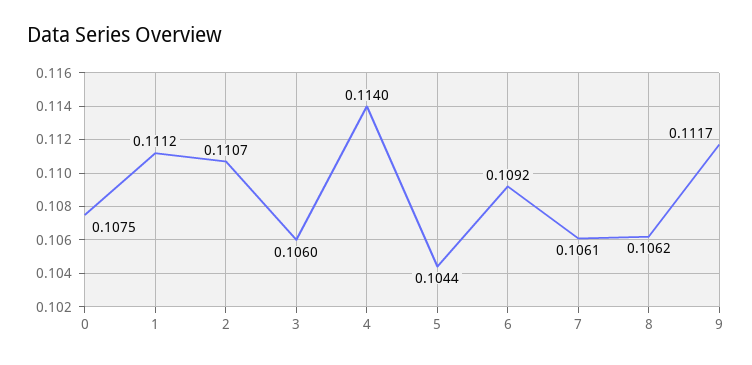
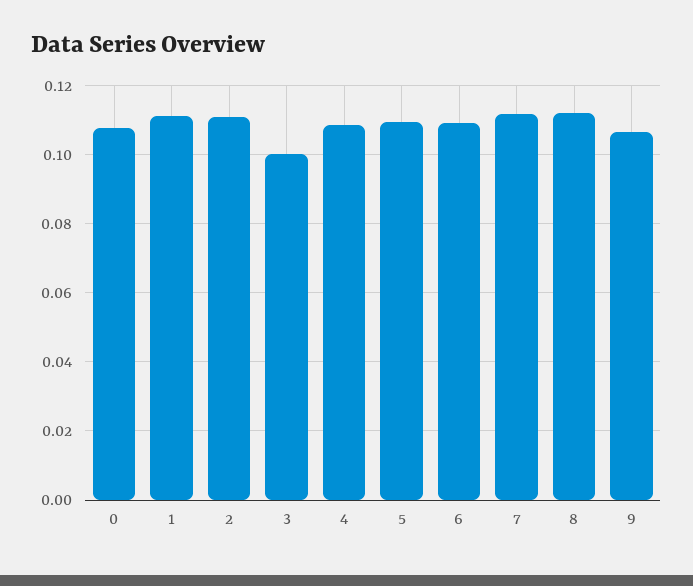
3: 0.106 -> 0.1
4: 0.114 -> 0.108
5: 0.1044 -> 0.11
7: 0.1061 -> 0.112
8: 0.1062 -> 0.112
9: 0.1117 -> 0.106

